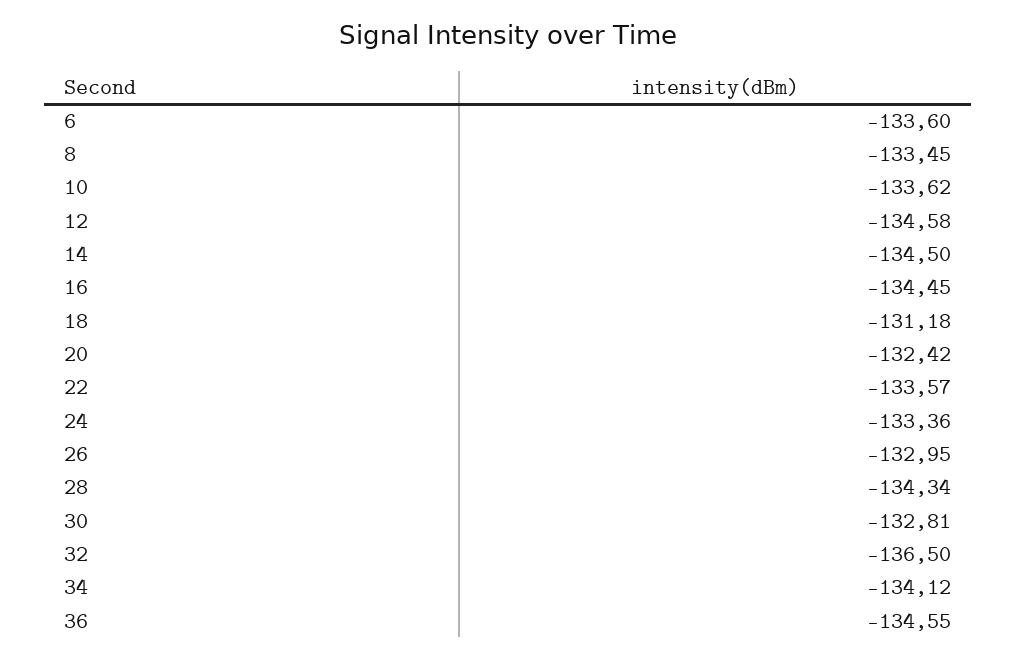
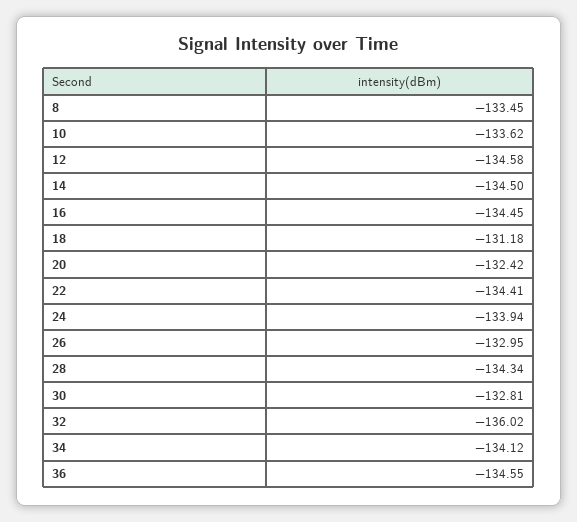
6: -133.6 -> none
22: -133.57 -> -134.41
24: -133.36 -> -133.94
32: -136.5 -> -136.02

